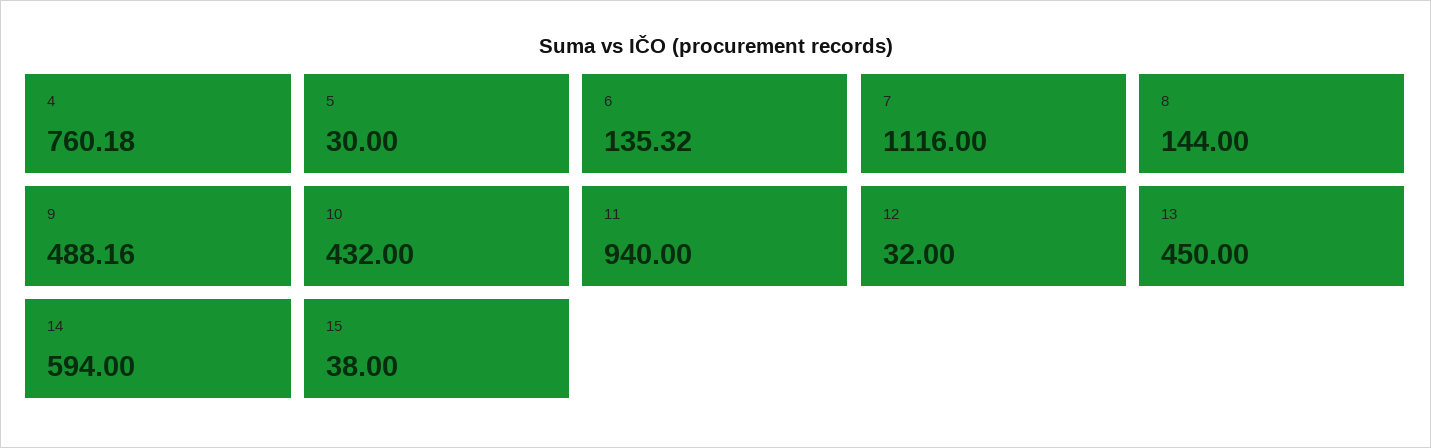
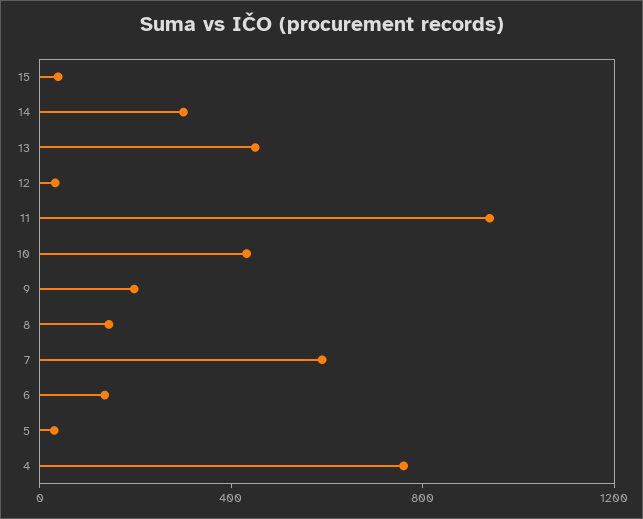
7: 1116 -> 600
9: 488.16 -> 200
14: 594 -> 300

